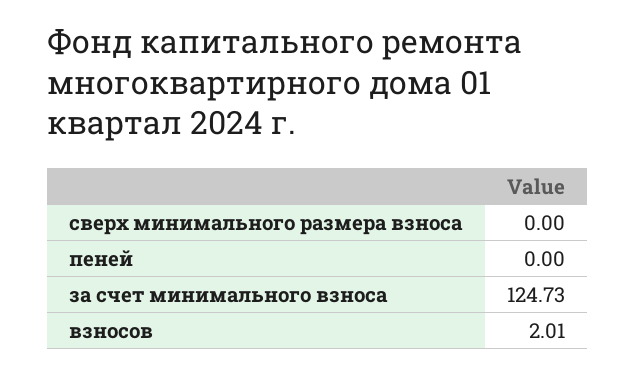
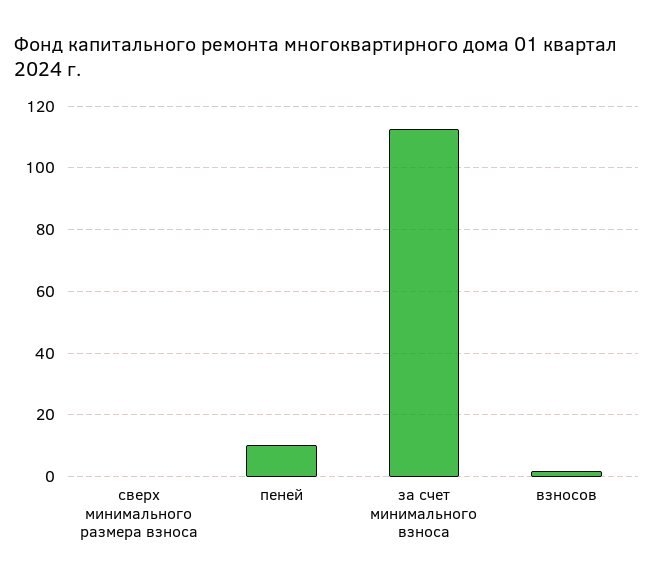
пеней: 0 -> 10
за счет минимального взноса: 124.73 -> 112

